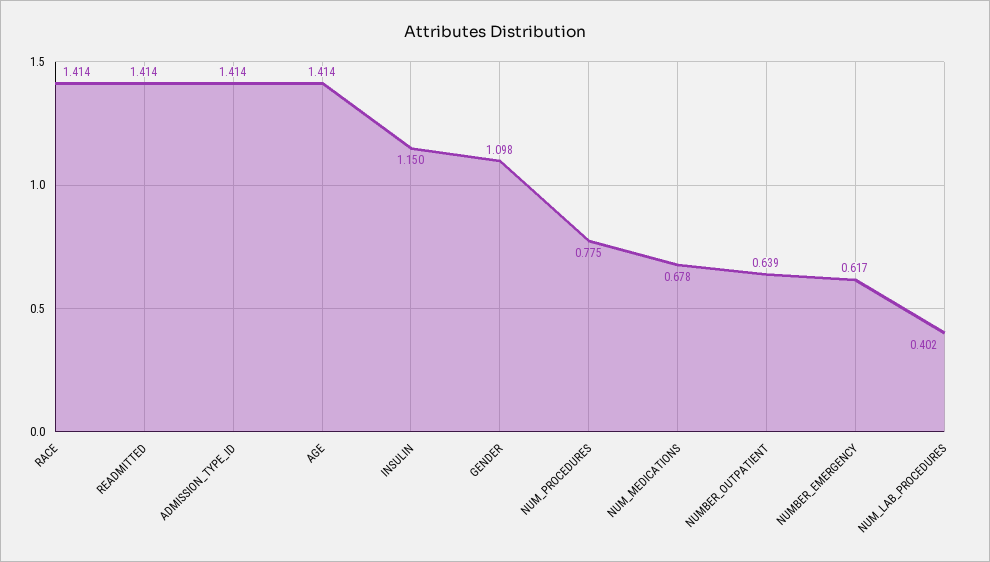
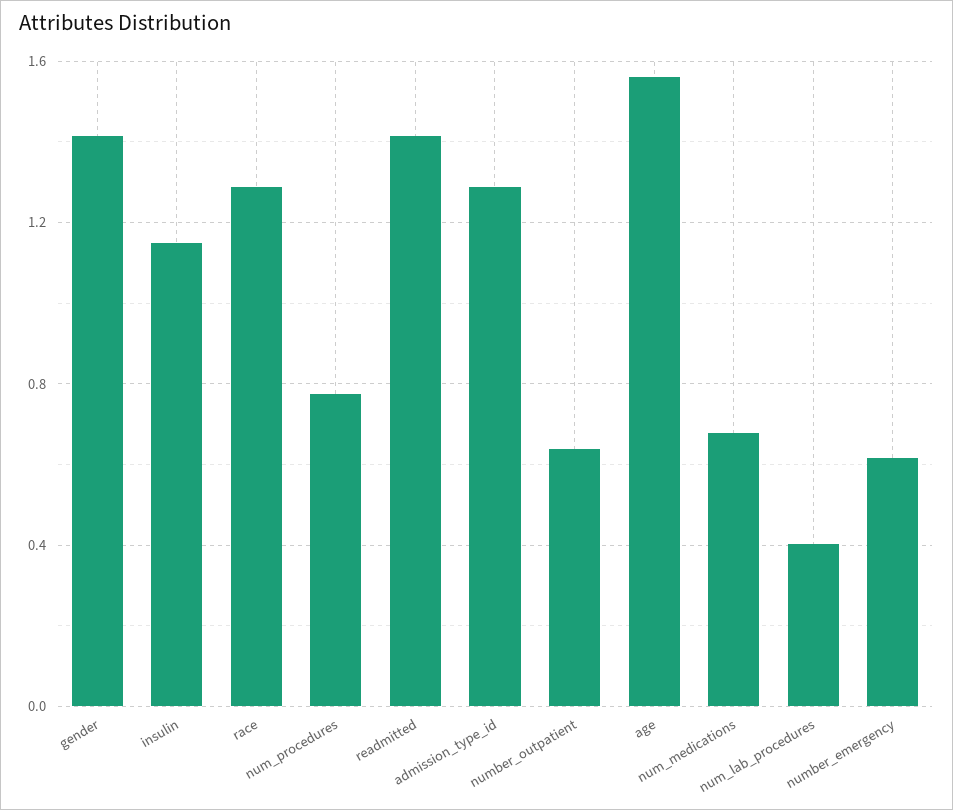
RACE: 1.414 -> 1.3
ADMISSION_TYPE_ID: 1.414 -> 1.3
AGE: 1.414 -> 1.55
GENDER: 1.098 -> 1.4

